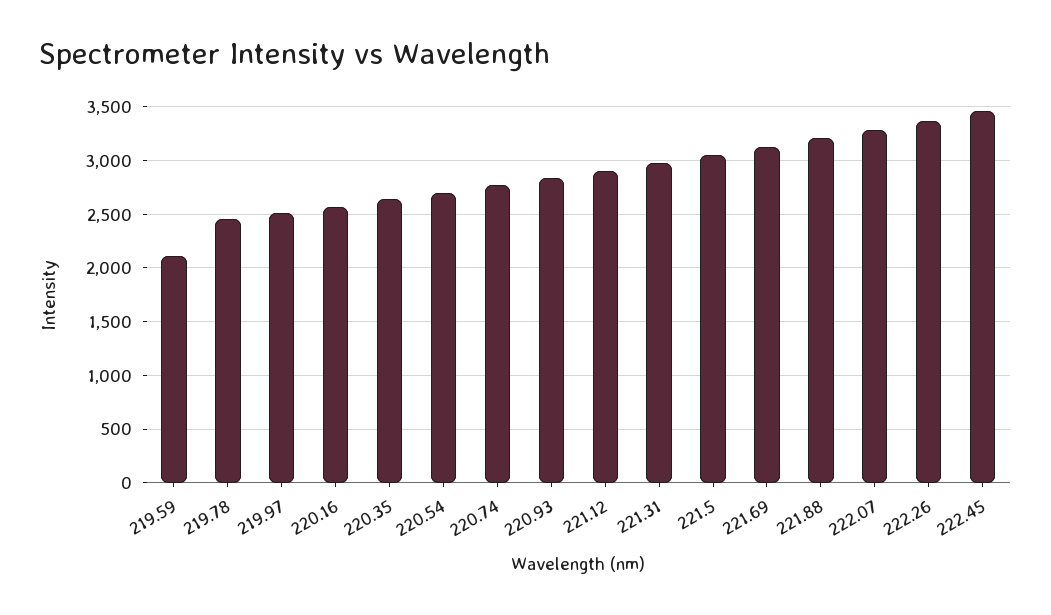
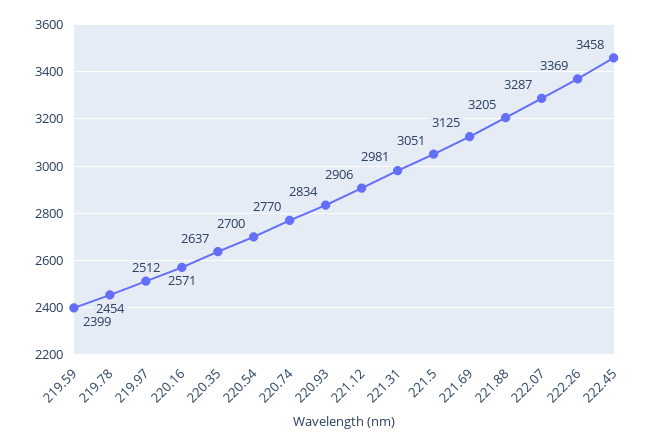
219.59: 2100 -> 2399

